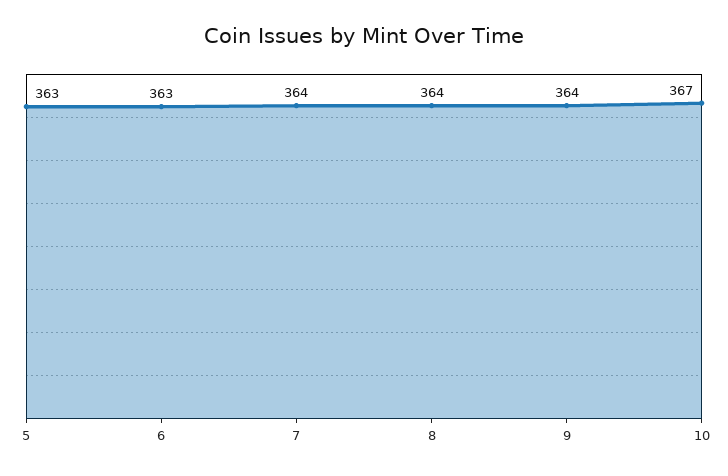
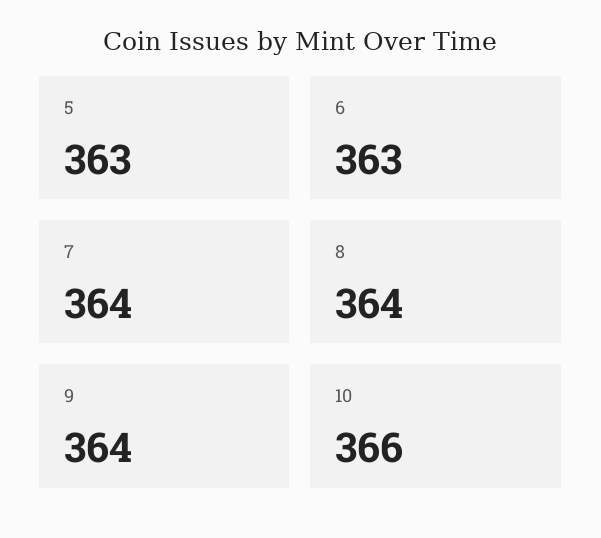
10: 367 -> 366

